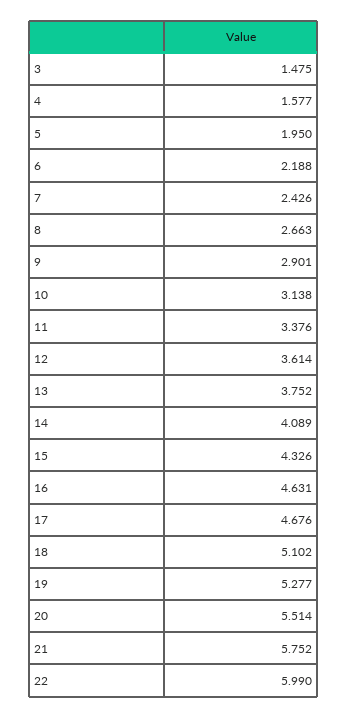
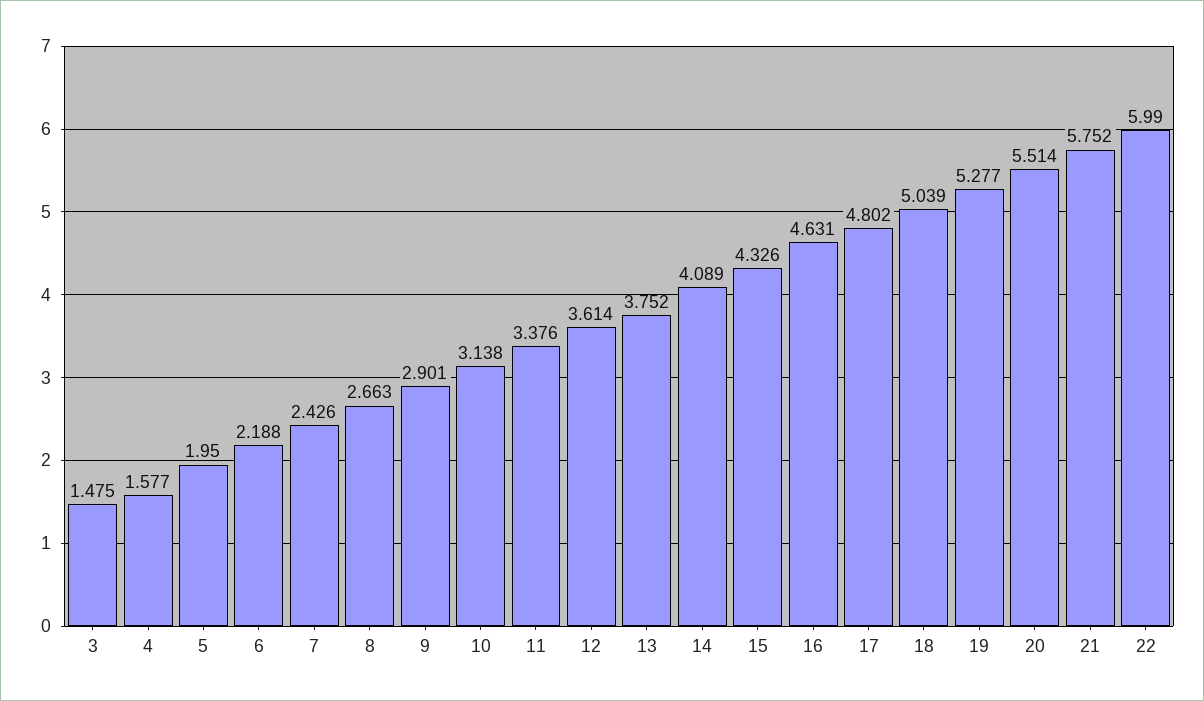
17: 4.676 -> 4.802
18: 5.102 -> 5.039

